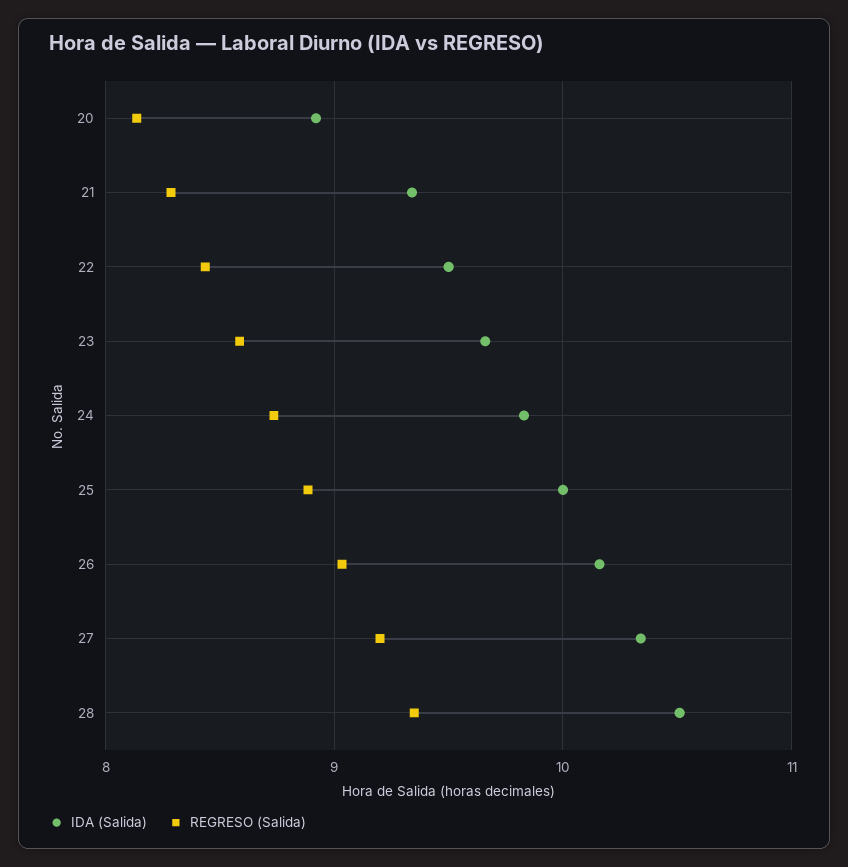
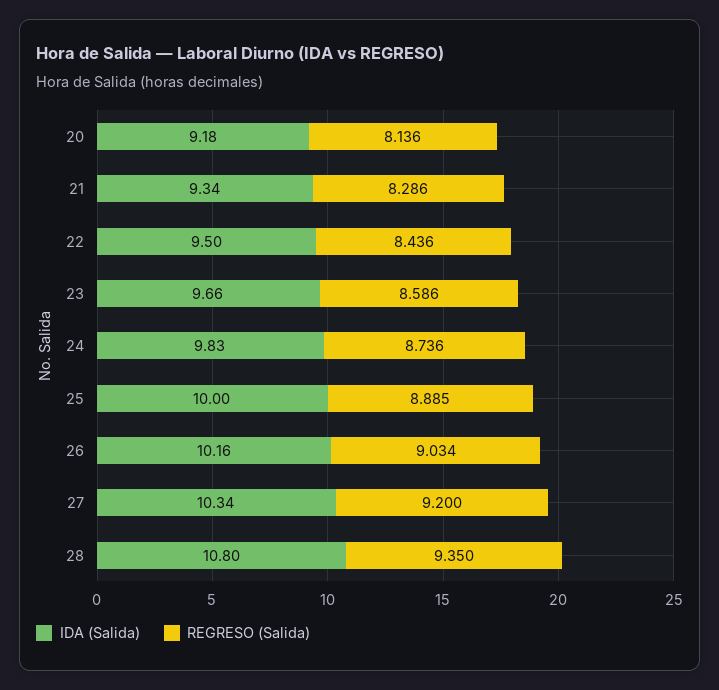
IDA (Salida), 20: 8.9 -> 9.18
IDA (Salida), 28: 10.5 -> 10.8

